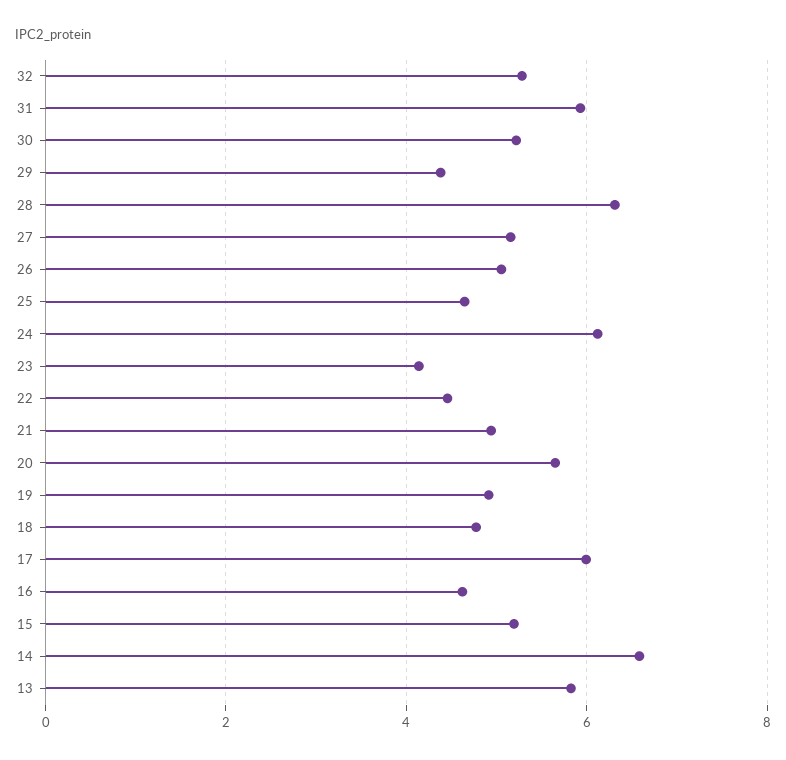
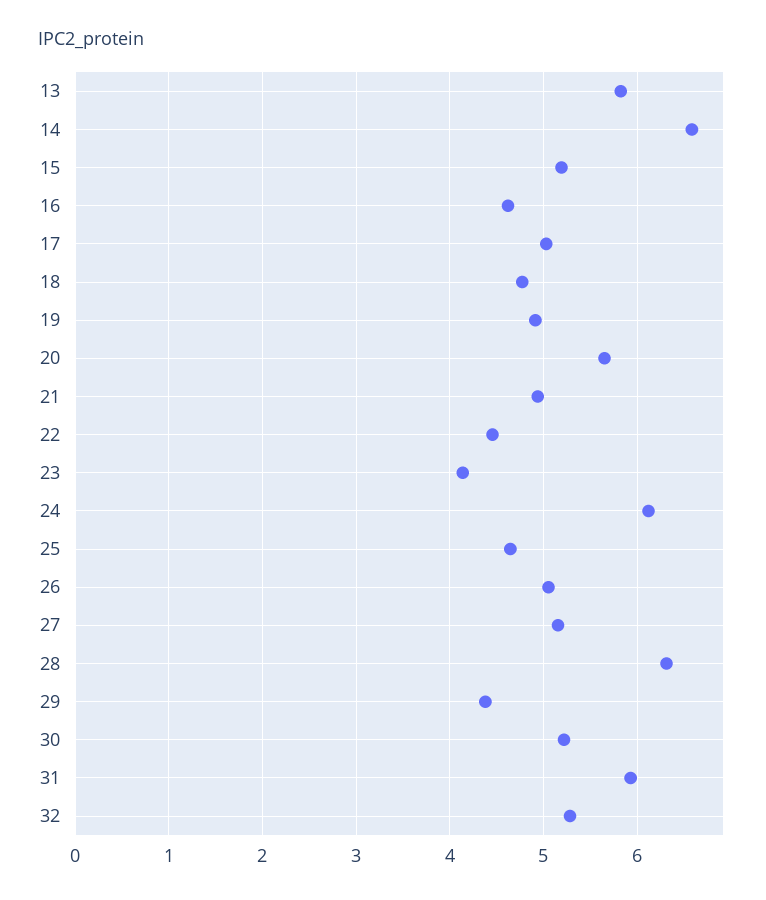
17: 6 -> 5

